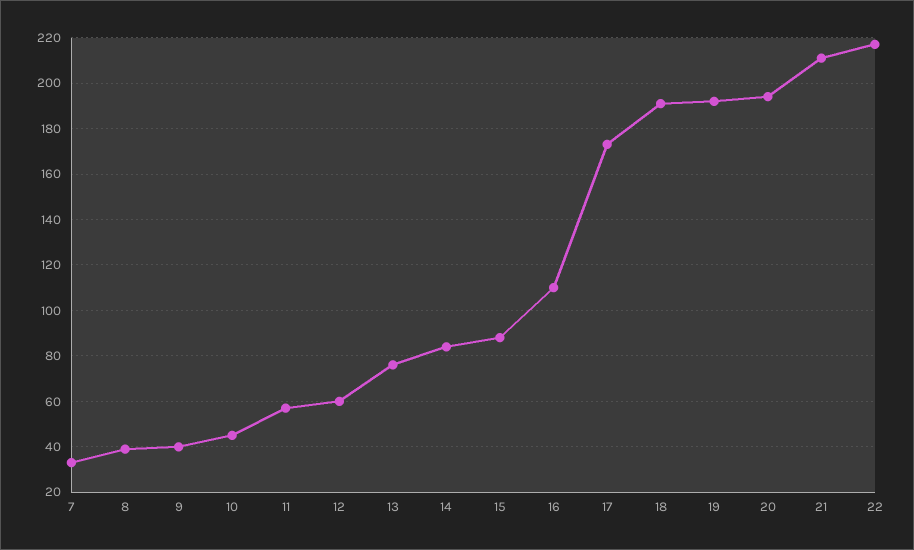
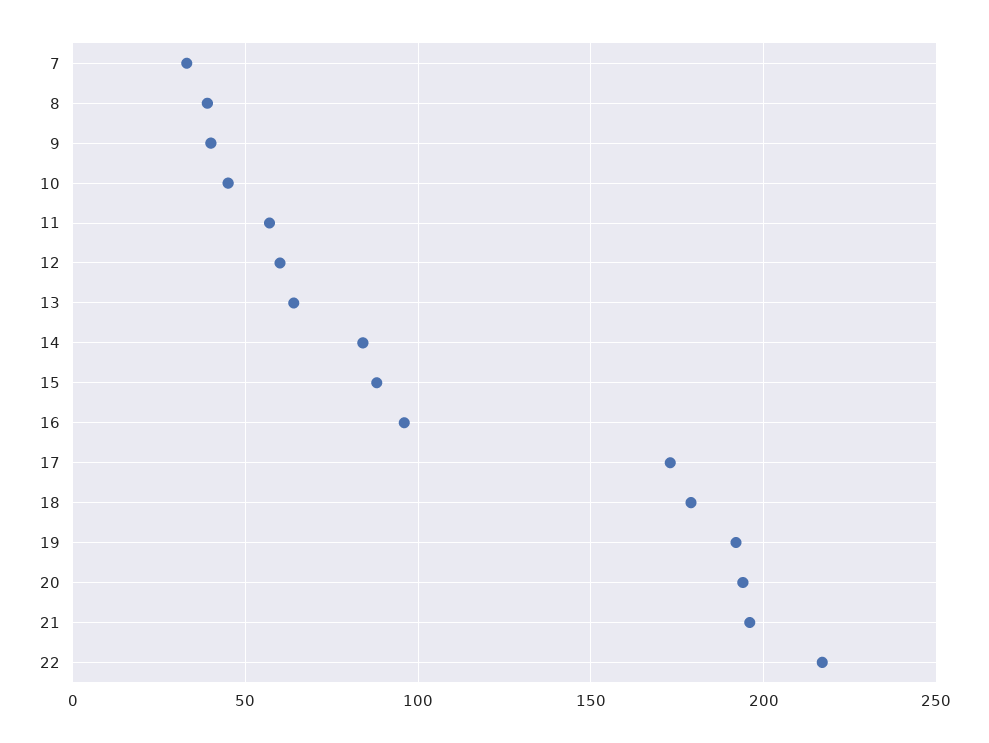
13: 75 -> 65
16: 110 -> 95
18: 190 -> 180
21: 210 -> 195

